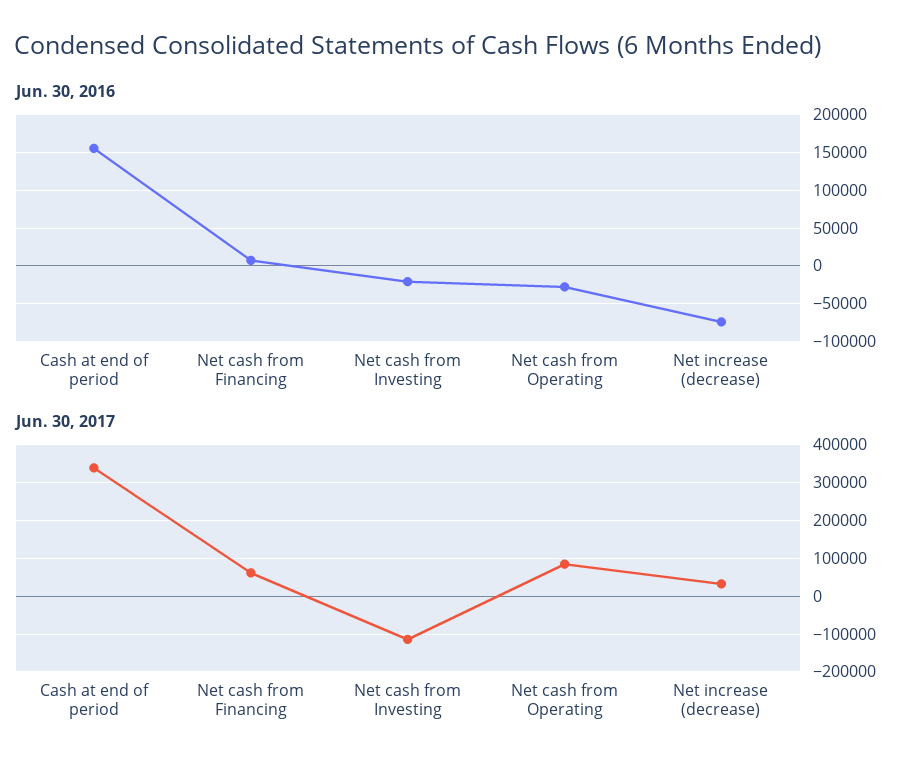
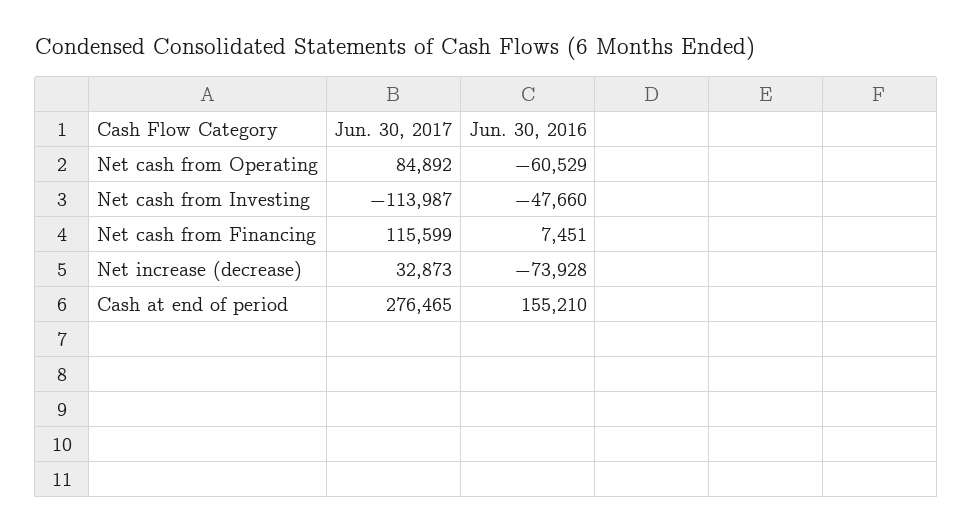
Jun. 30, 2016, Net cash from Investing: -20000 -> -47660
Jun. 30, 2016, Net cash from Operating: -30000 -> -60529
Jun. 30, 2017, Cash at end of period: 340000 -> 276465
Jun. 30, 2017, Net cash from Financing: 60000 -> 115599

